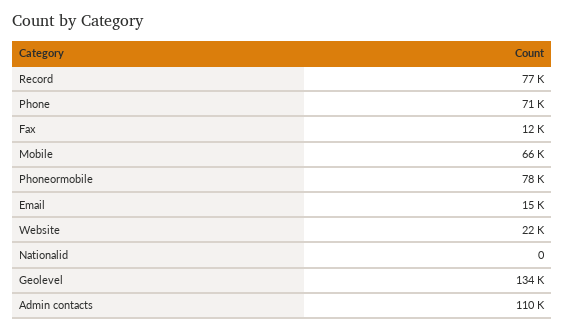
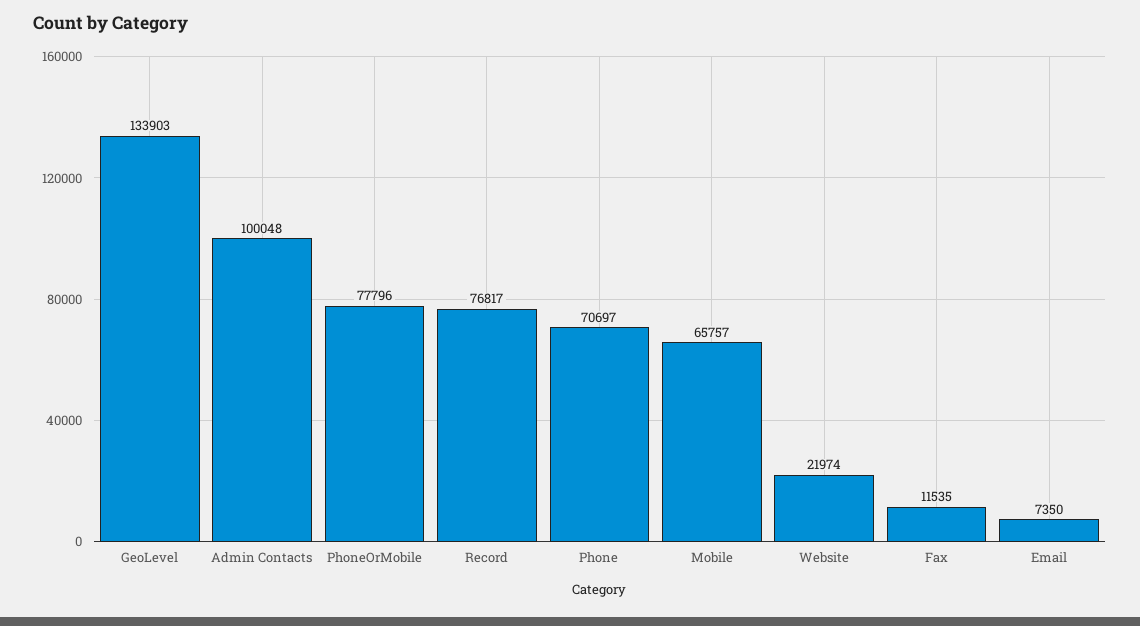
Email: 15000 -> 7350
Nationalid: 0 -> none
Admin contacts: 110000 -> 100048

